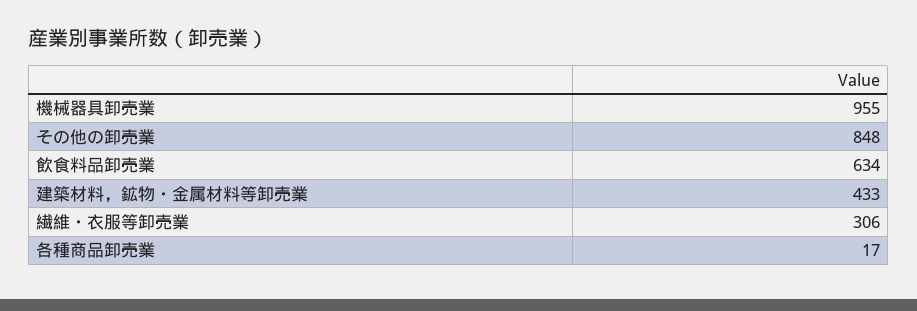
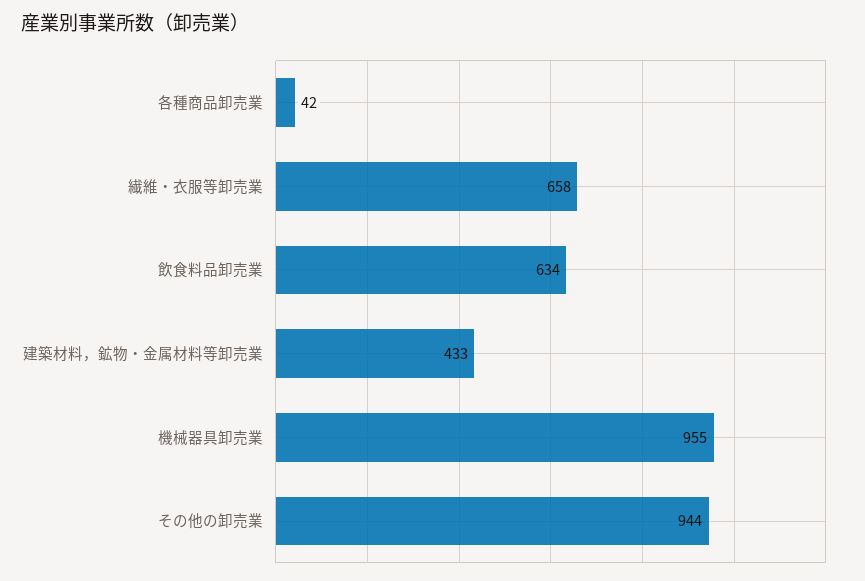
その他の卸売業: 848 -> 944
繊維・衣服等卸売業: 306 -> 658
各種商品卸売業: 17 -> 42

